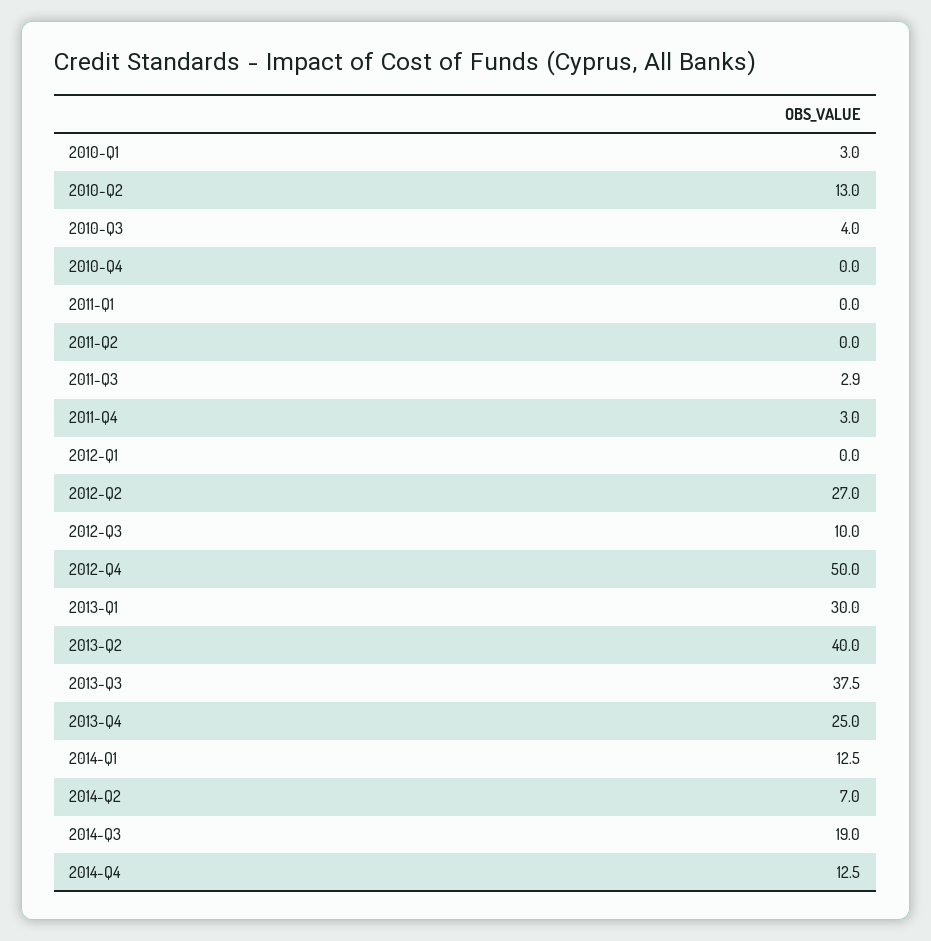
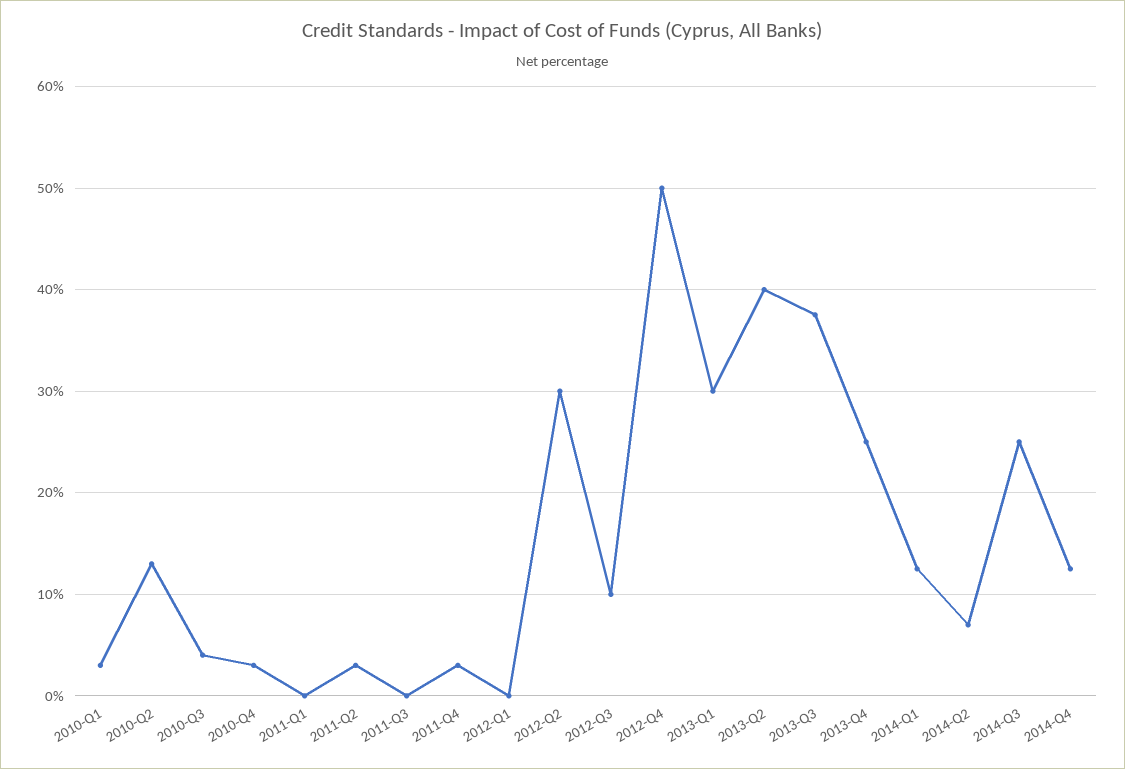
2010-Q4: 0 -> 3
2011-Q2: 0 -> 3
2011-Q3: 2.9 -> 0
2012-Q2: 27 -> 30
2014-Q3: 19 -> 25

